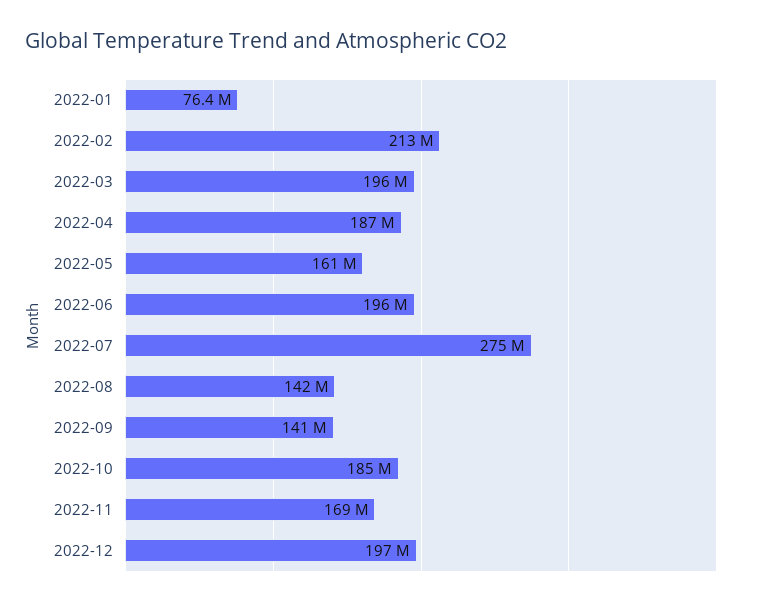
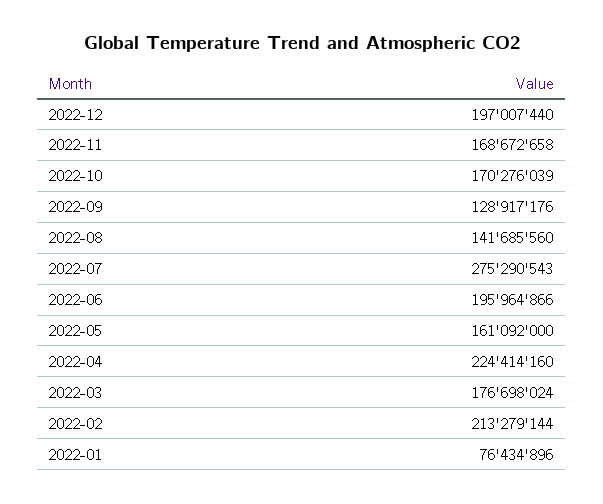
2022-03: 196000000 -> 176698024
2022-04: 187000000 -> 224414160
2022-09: 141000000 -> 128917176
2022-10: 185000000 -> 170276039

